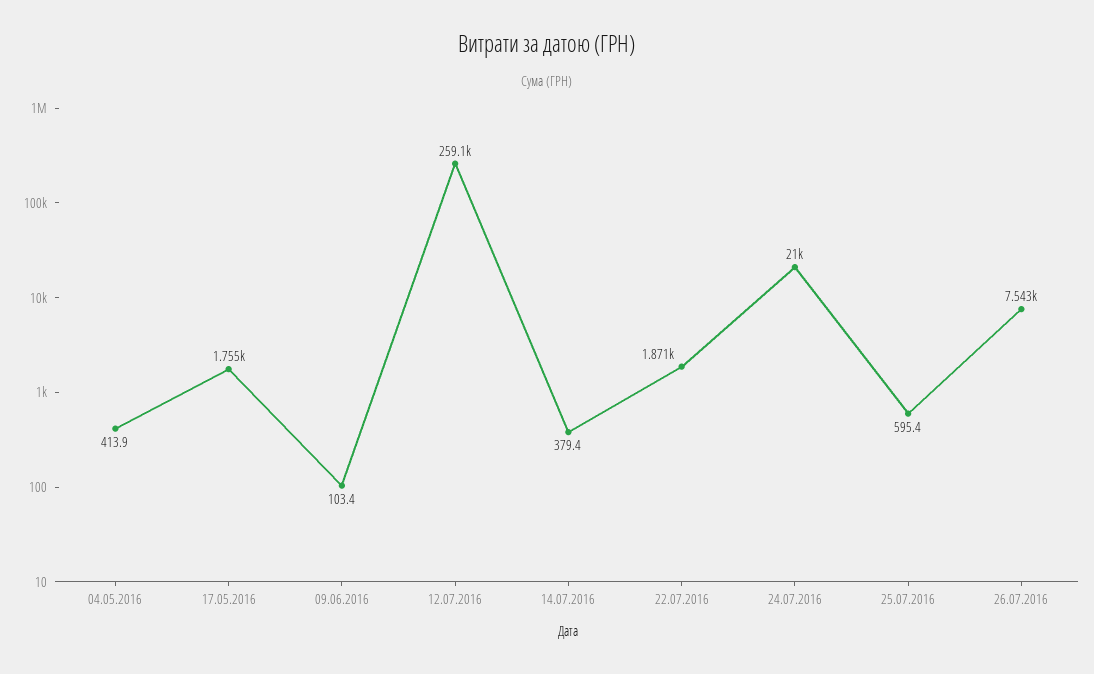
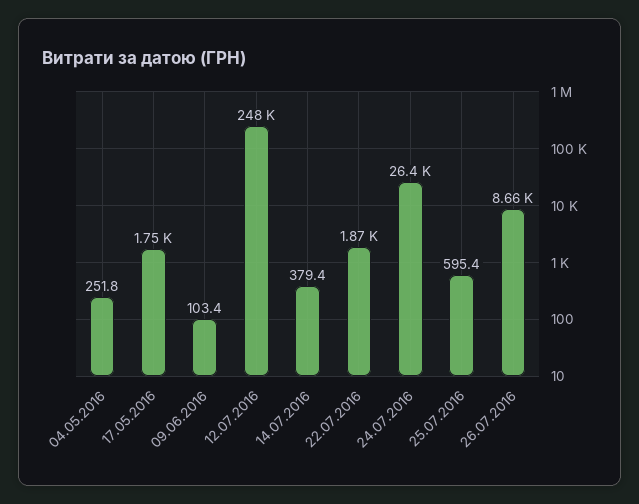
04.05.2016: 413.9 -> 251.8
12.07.2016: 259100 -> 248000
24.07.2016: 21000 -> 26400
26.07.2016: 7543 -> 8660

